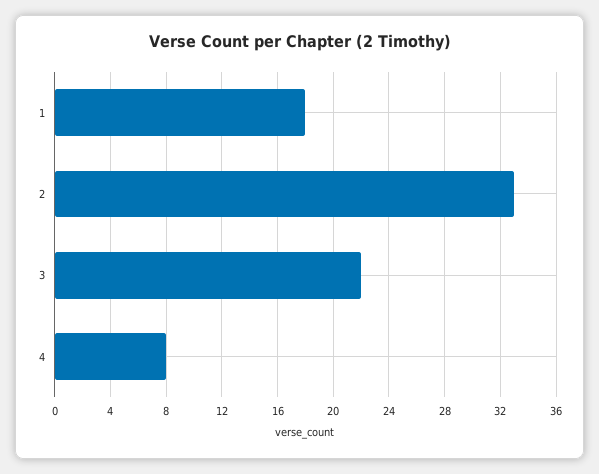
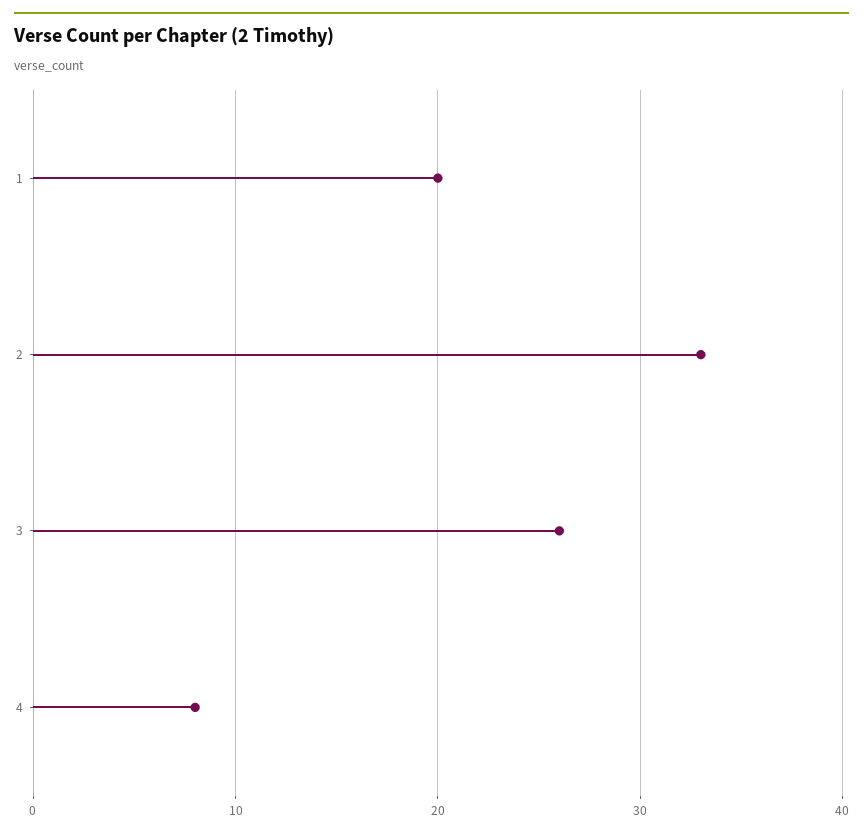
1: 18 -> 20
3: 22 -> 26

